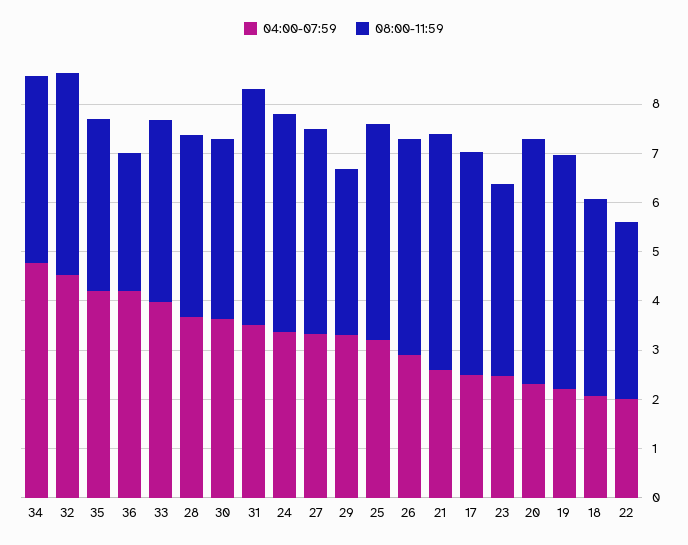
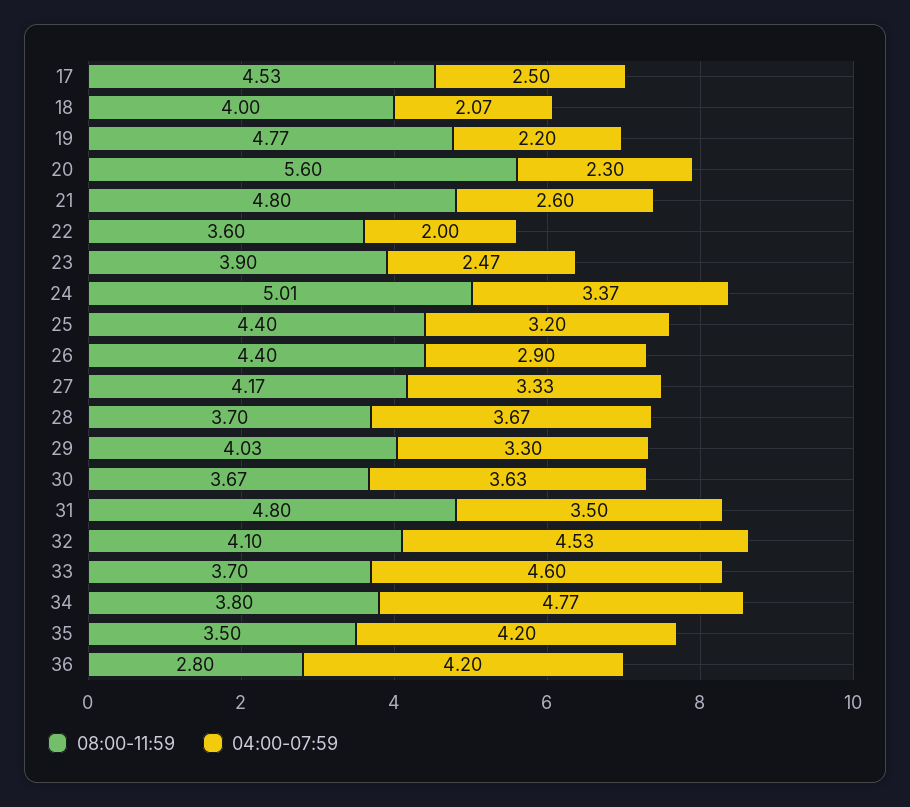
04:00-07:59, 33: 4 -> 4.6
08:00-11:59, 24: 4.4 -> 5.01
08:00-11:59, 29: 3.4 -> 4.03
08:00-11:59, 20: 5 -> 5.6

